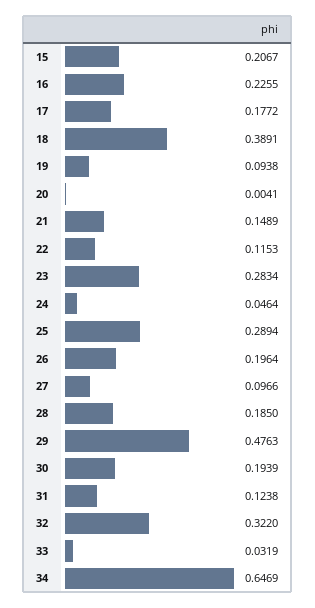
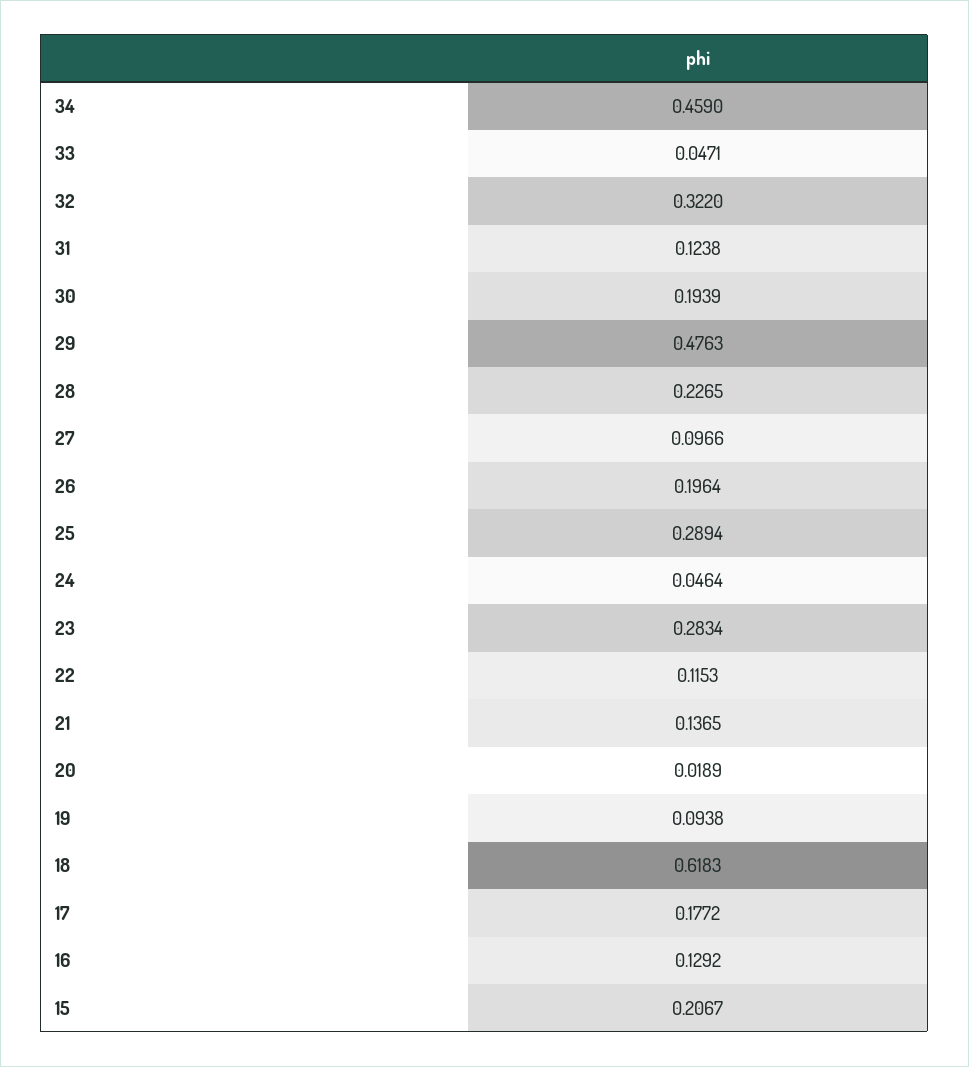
16: 0.2255 -> 0.1292
18: 0.3891 -> 0.6183
20: 0.0041 -> 0.0189
21: 0.1489 -> 0.1365
28: 0.185 -> 0.2265
33: 0.0319 -> 0.0471
34: 0.6469 -> 0.459

